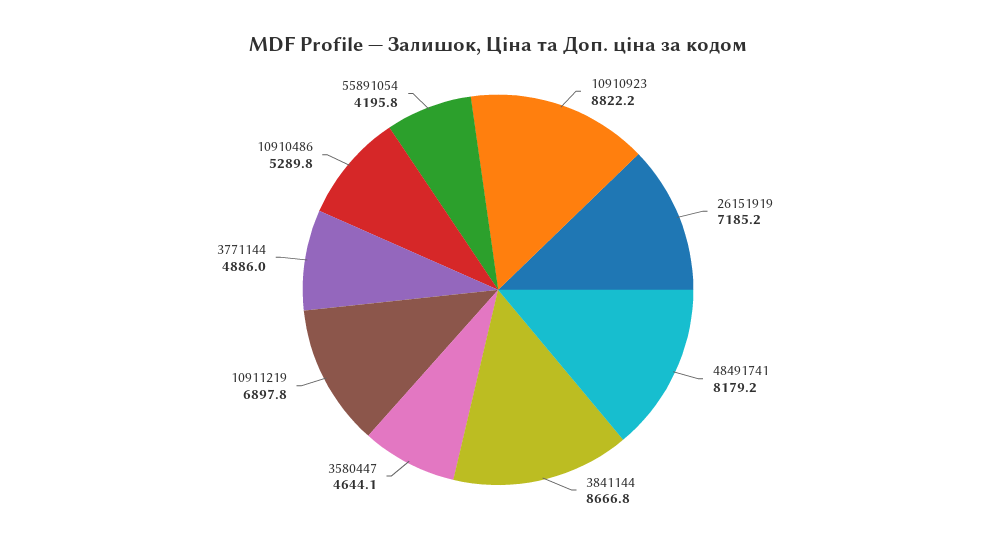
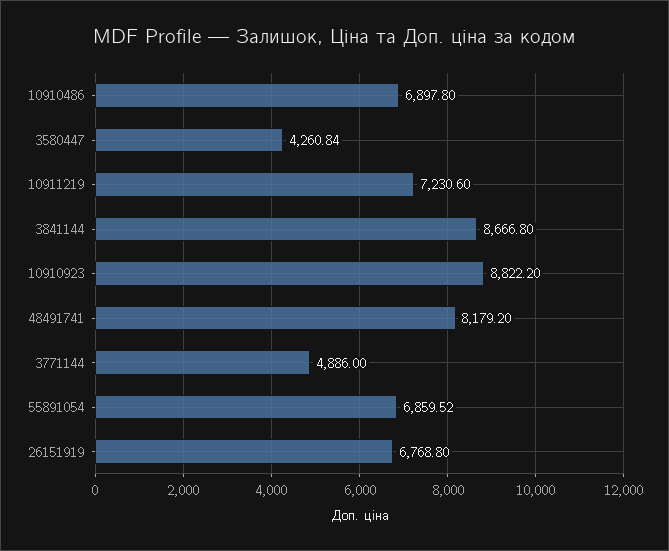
26151919: 7185.2 -> 6768.8
3580447: 4644.1 -> 4260.84
10911219: 6897.8 -> 7230.6
10910486: 5289.8 -> 6897.8
55891054: 4195.8 -> 6859.52

